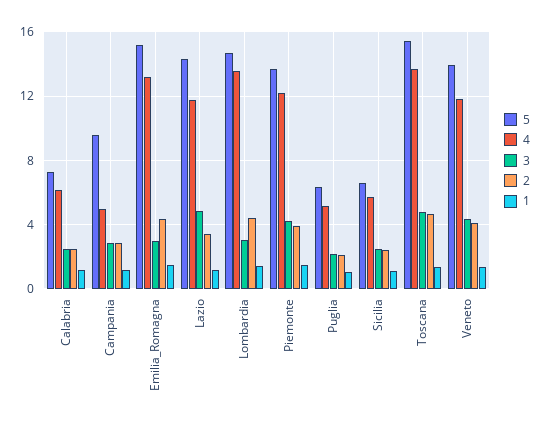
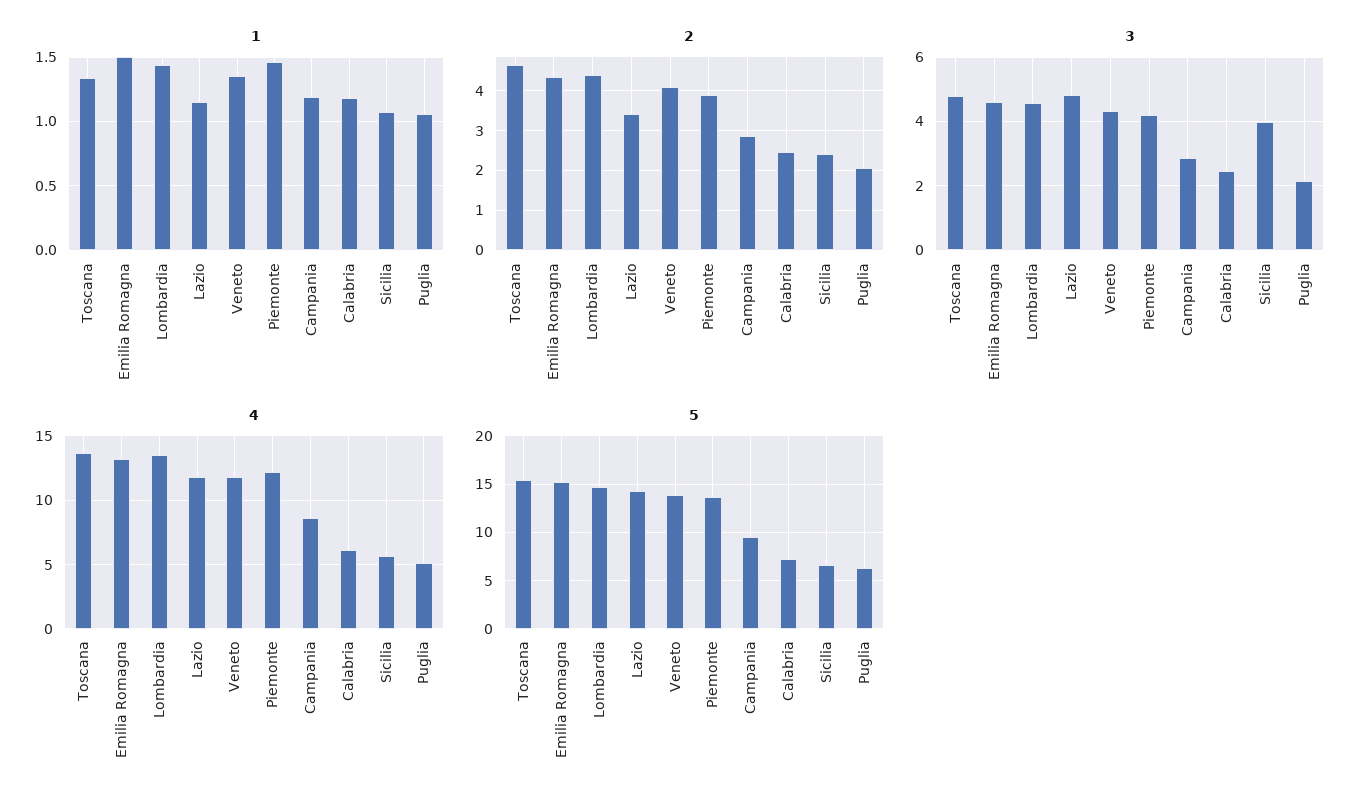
4, Campania: 5 -> 8.5
3, Emilia_Romagna: 3 -> 4.6
3, Lombardia: 3 -> 4.6
3, Sicilia: 2.5 -> 4

